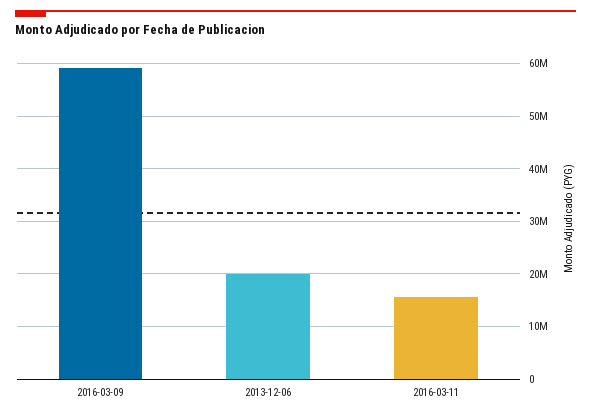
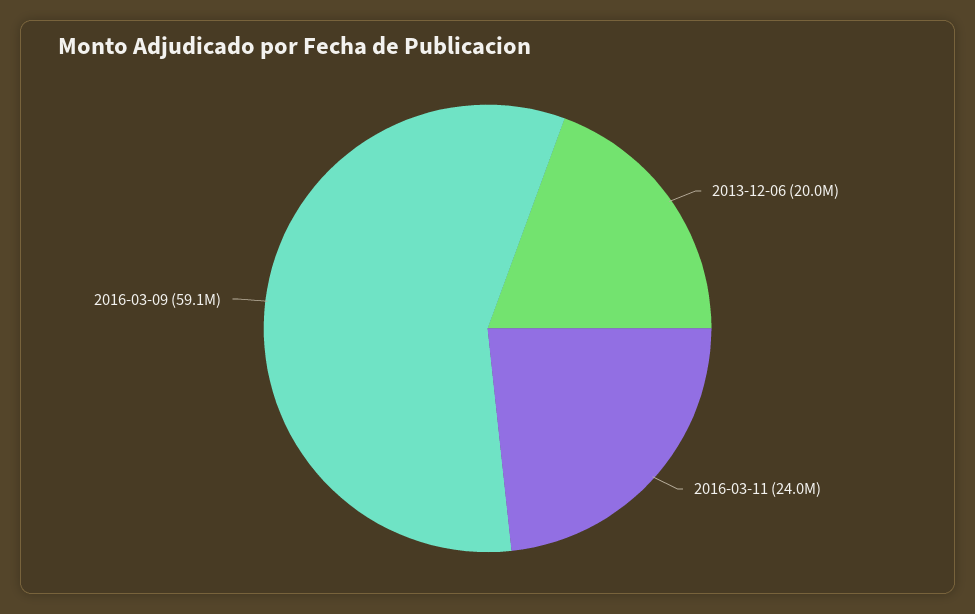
2016-03-11: 16000000 -> 24000000

